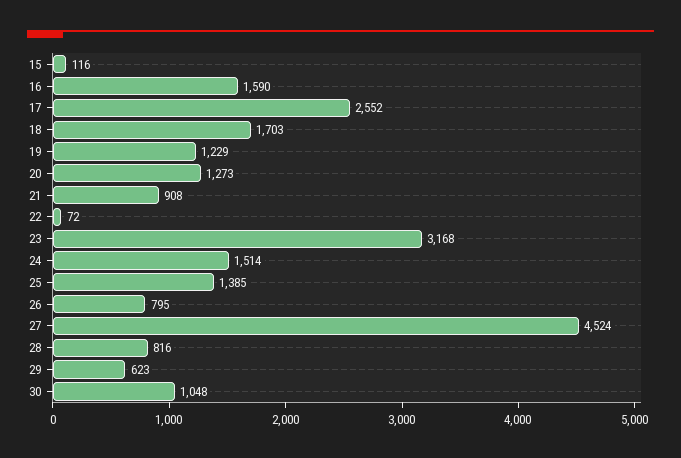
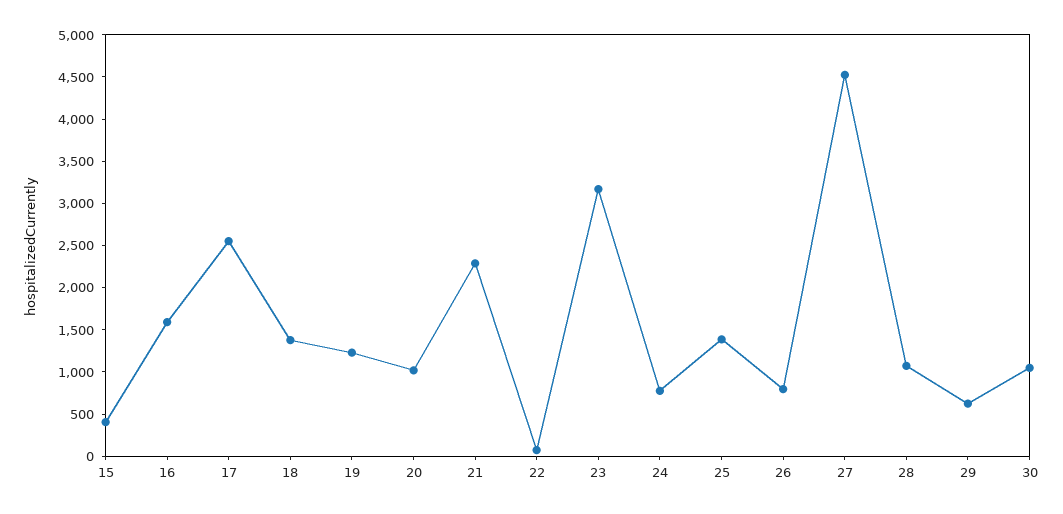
15: 116 -> 400
18: 1703 -> 1400
20: 1273 -> 1000
21: 908 -> 2300
24: 1514 -> 800
28: 816 -> 1100

